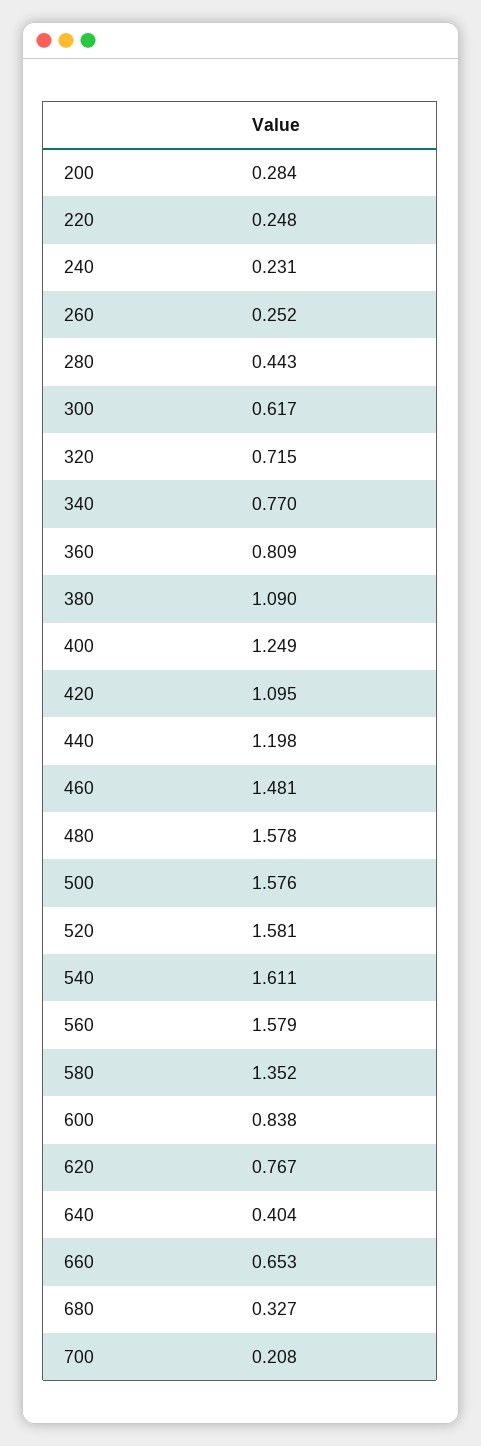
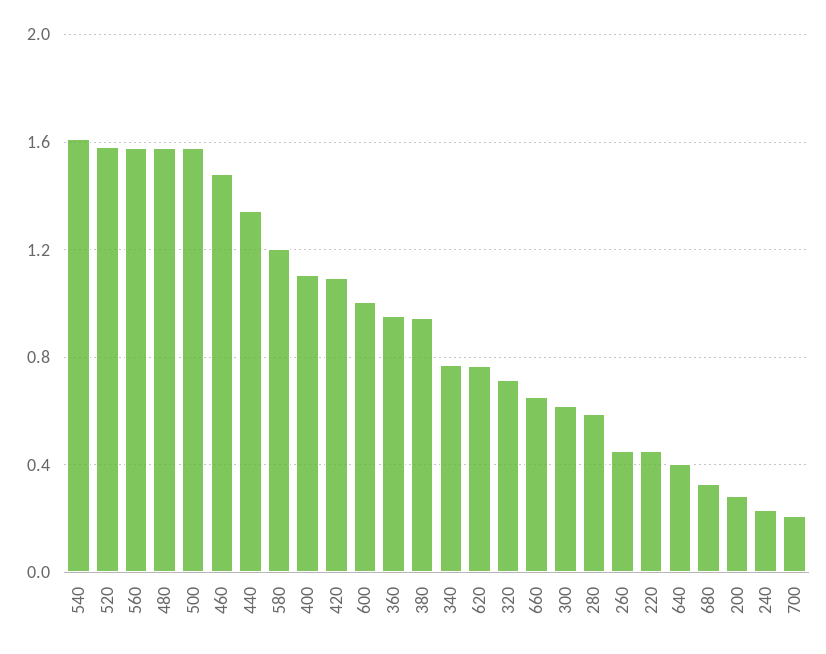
220: 0.248 -> 0.45
260: 0.252 -> 0.45
280: 0.443 -> 0.6
360: 0.809 -> 0.95
380: 1.09 -> 0.95
400: 1.249 -> 1.1
440: 1.198 -> 1.35
580: 1.352 -> 1.2
600: 0.838 -> 1

